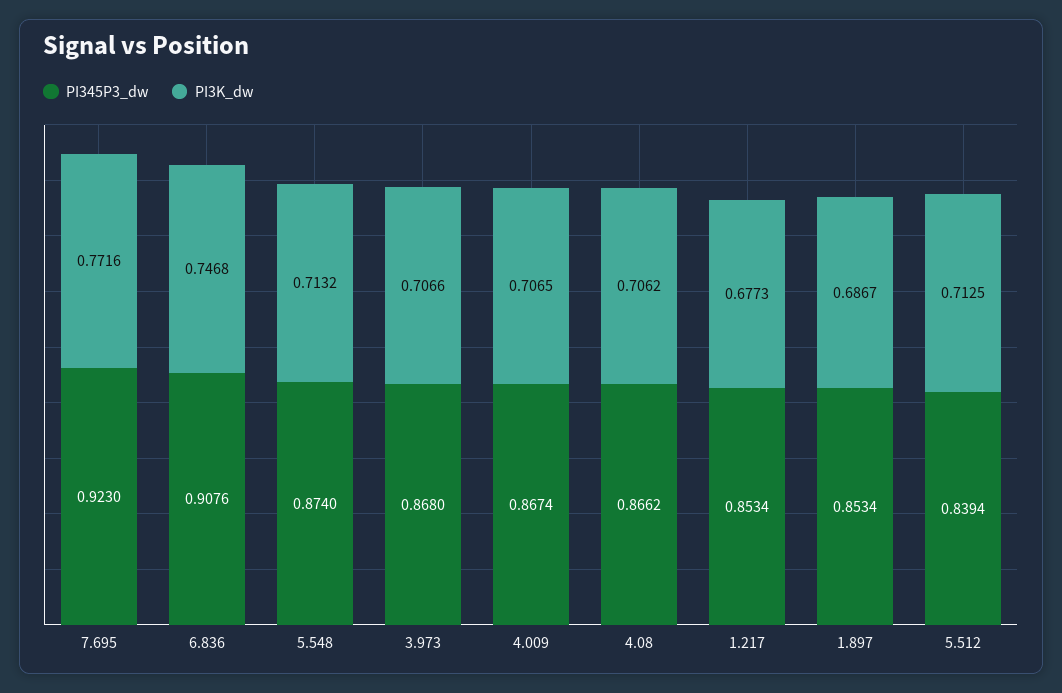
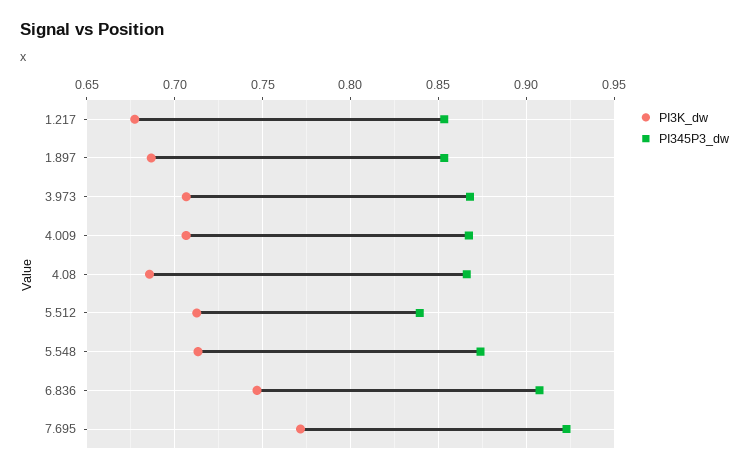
PI3K_dw, 4.08: 0.7062 -> 0.685

